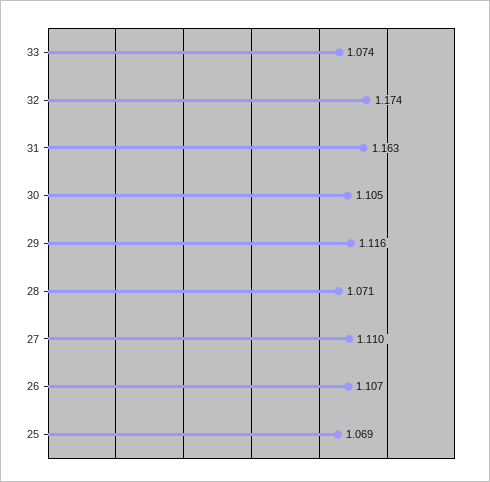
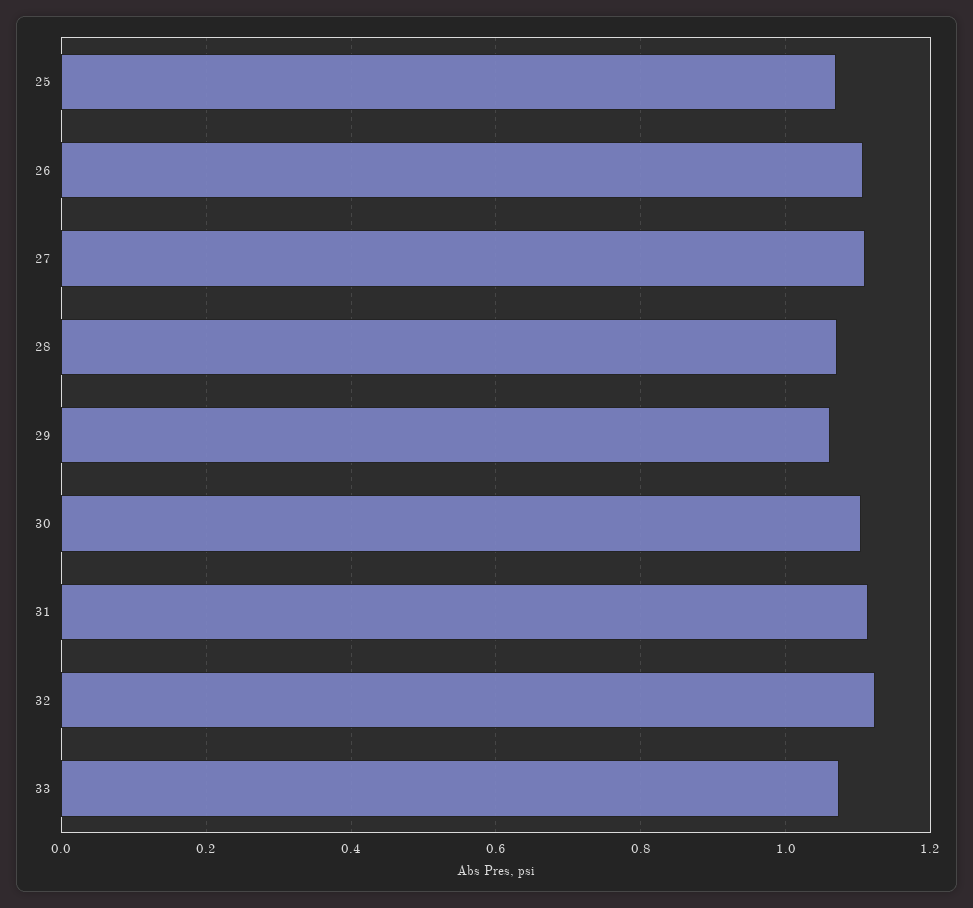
32: 1.174 -> 1.12
31: 1.163 -> 1.12
29: 1.116 -> 1.06

